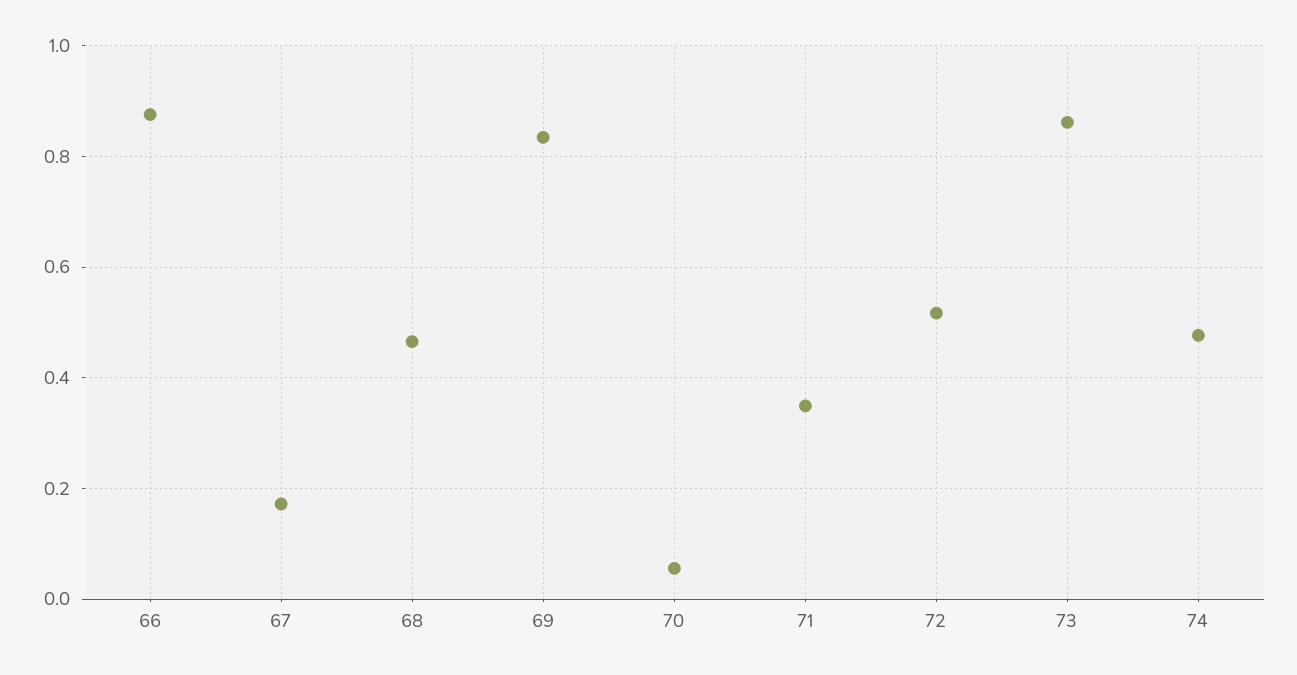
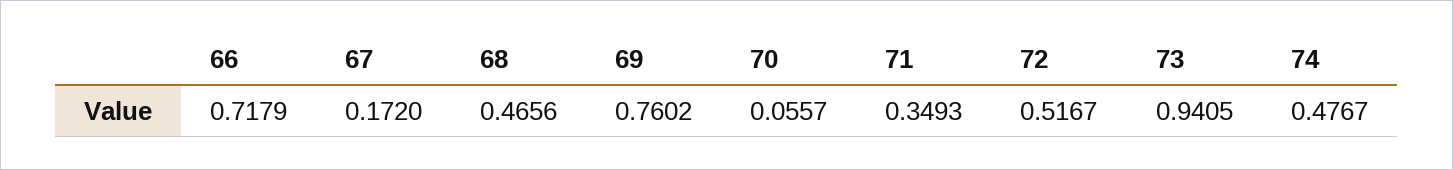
66: 0.88 -> 0.7179
69: 0.84 -> 0.7602
73: 0.86 -> 0.9405

